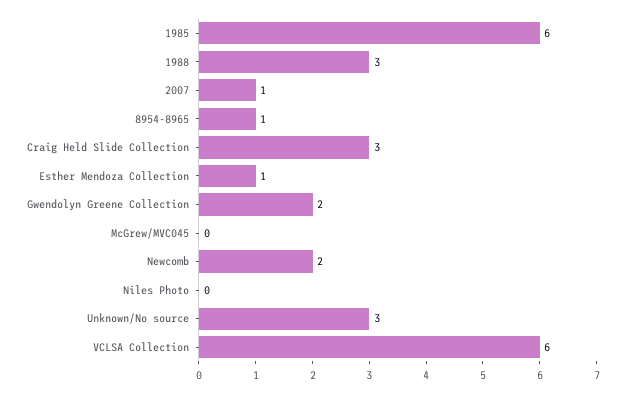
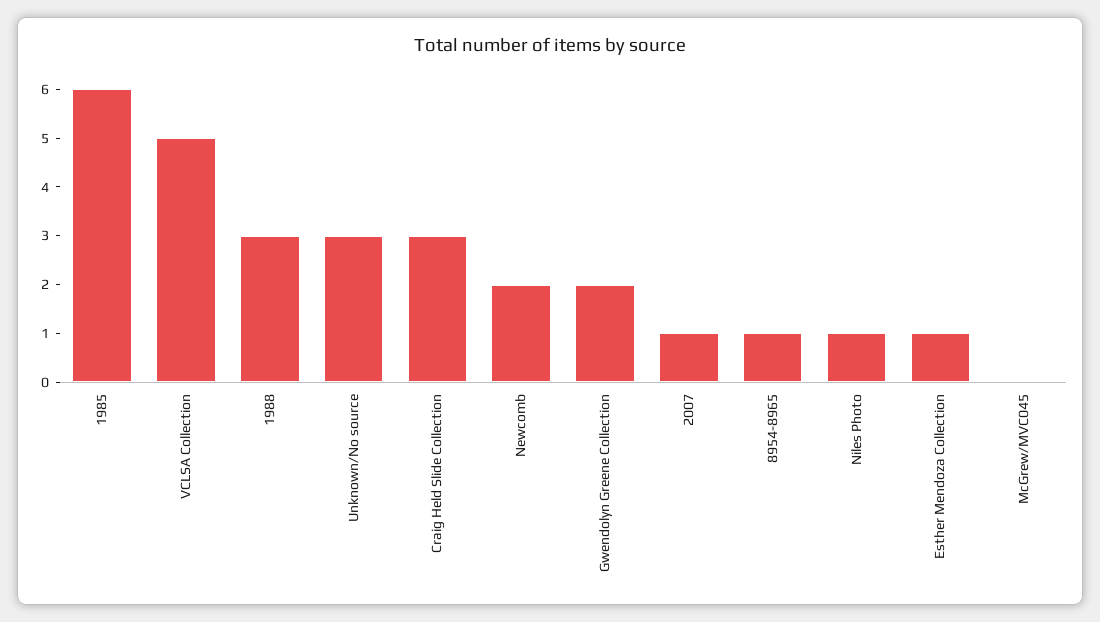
Niles Photo: 0 -> 1
VCLSA Collection: 6 -> 5

